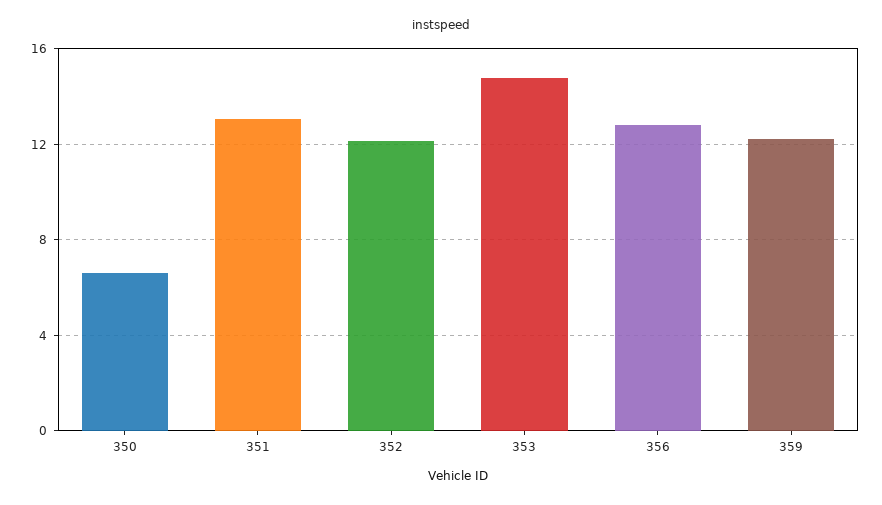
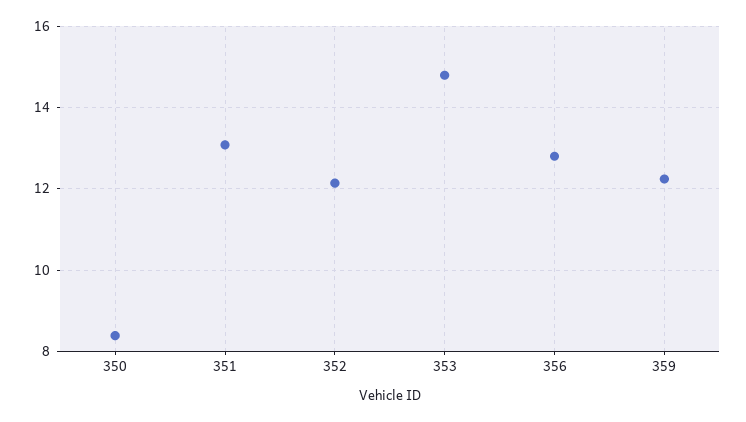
350: 6.5 -> 8.4

